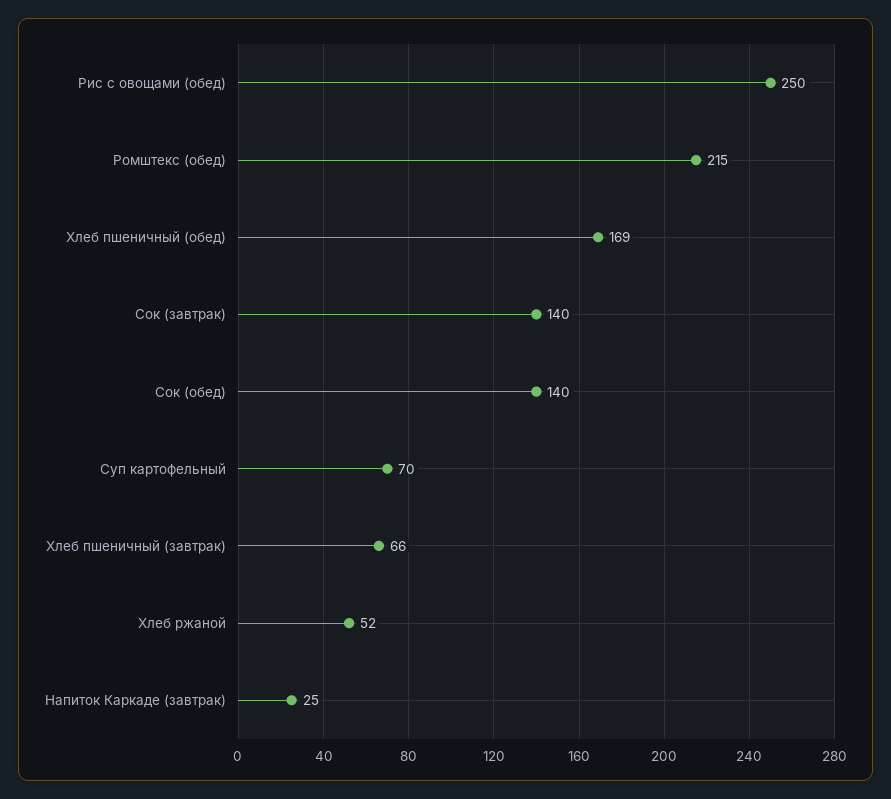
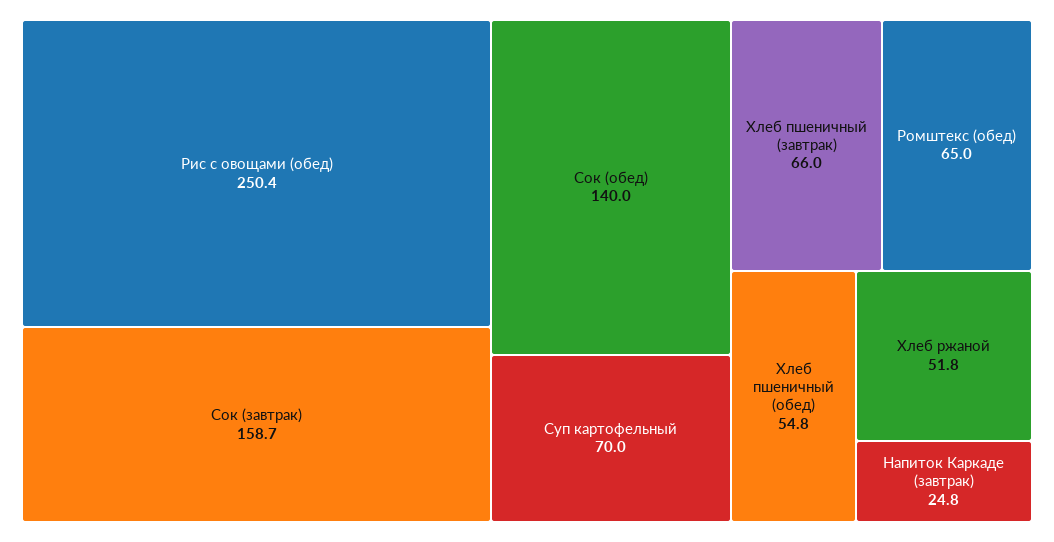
Ромштекс (обед): 215 -> 65
Хлеб пшеничный (обед): 169 -> 54.8
Сок (завтрак): 140 -> 158.7

